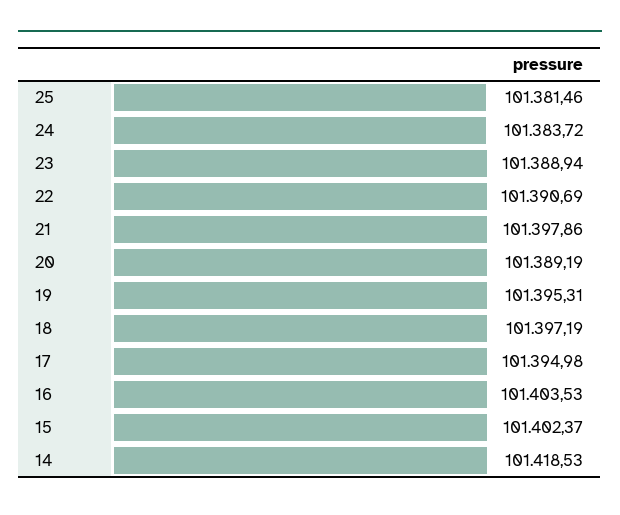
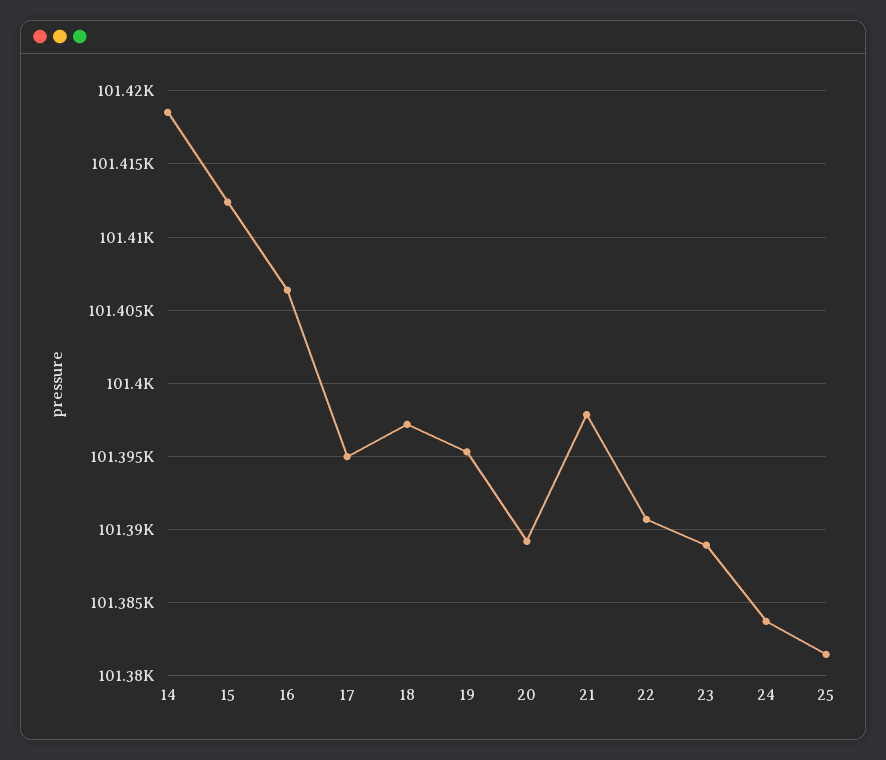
16: 101403.53 -> 101406.5
15: 101402.37 -> 101412.5

